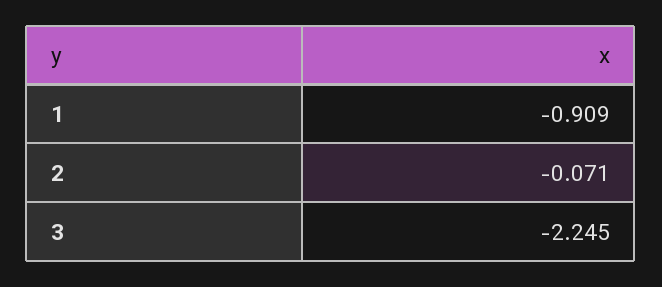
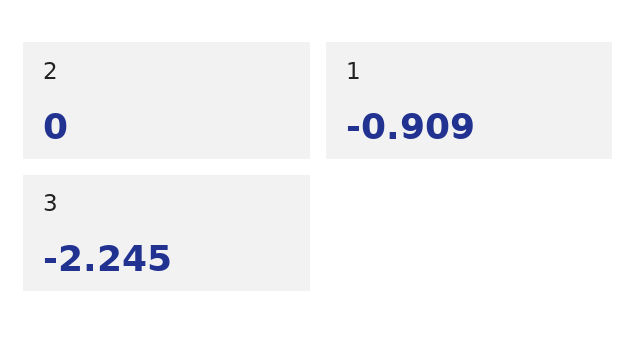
2: -0.071 -> 0

